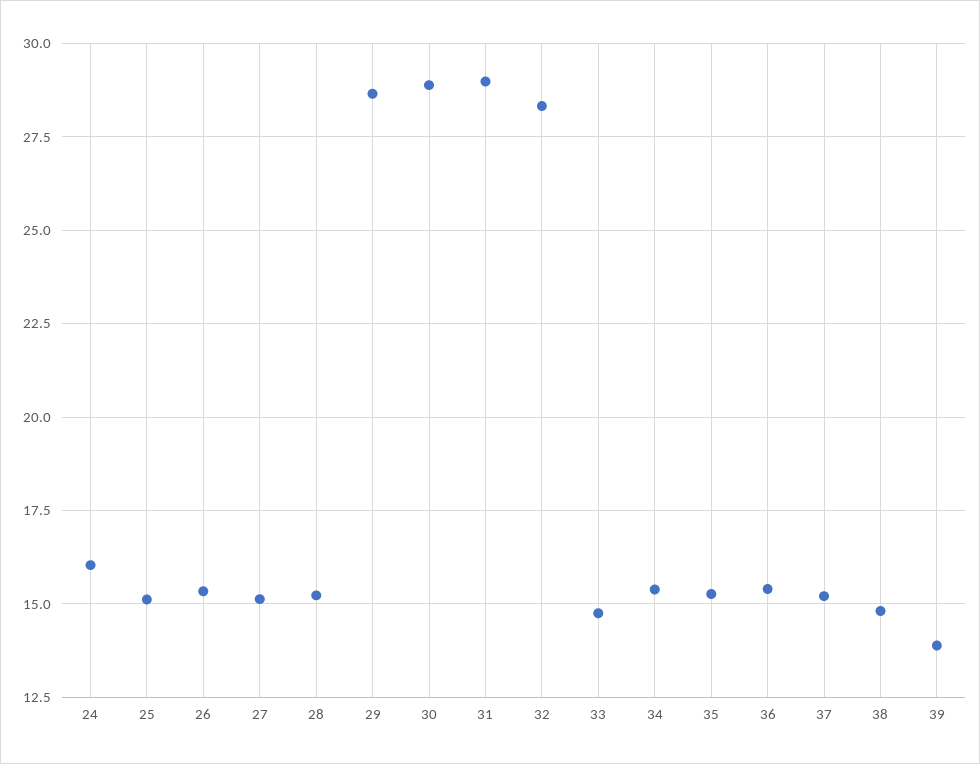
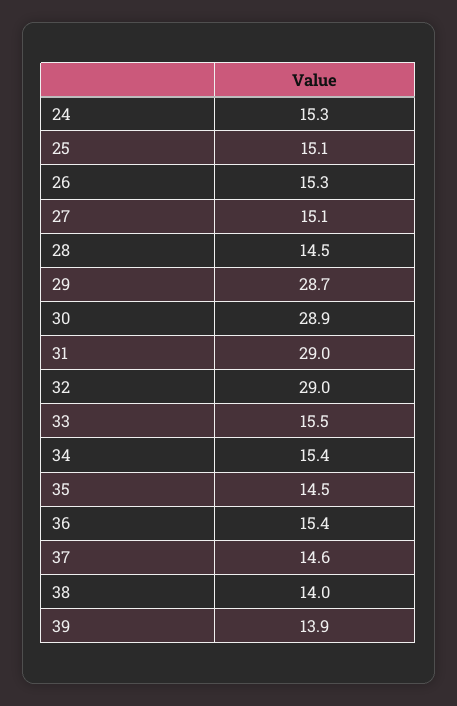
24: 16 -> 15.3
28: 15.25 -> 14.5
32: 28.25 -> 29
33: 14.75 -> 15.5
35: 15.25 -> 14.5
37: 15.25 -> 14.6
38: 14.75 -> 14

